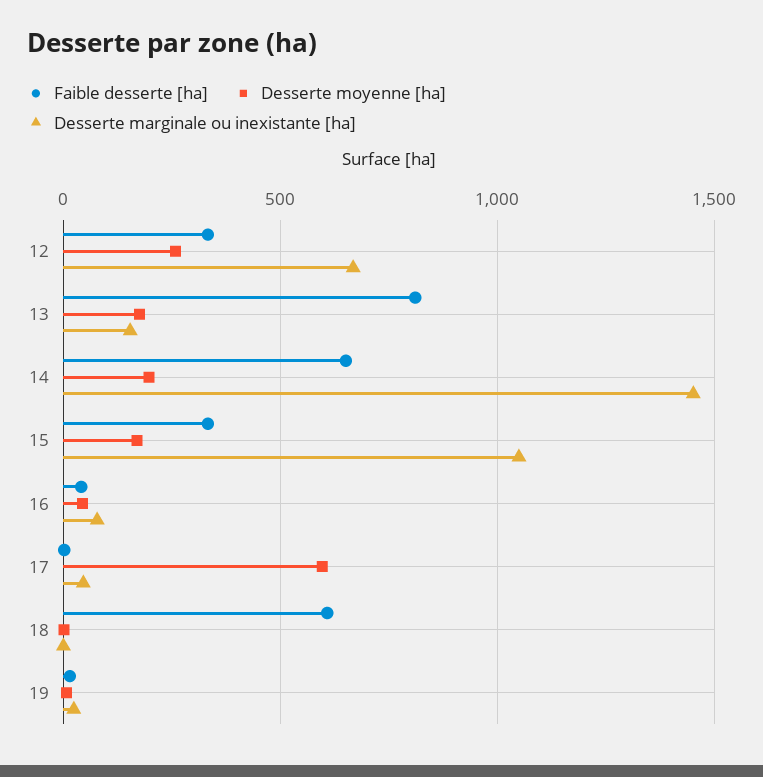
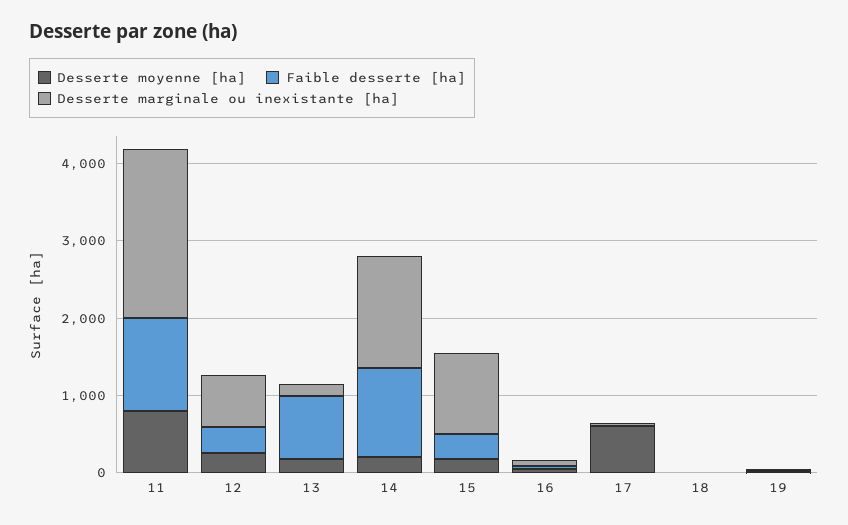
Faible desserte [ha], 14: 650 -> 1200
Faible desserte [ha], 18: 600 -> 0
Desserte moyenne [ha], 11: none -> 800
Faible desserte [ha], 11: none -> 1200
Desserte marginale ou inexistante [ha], 11: none -> 2200

